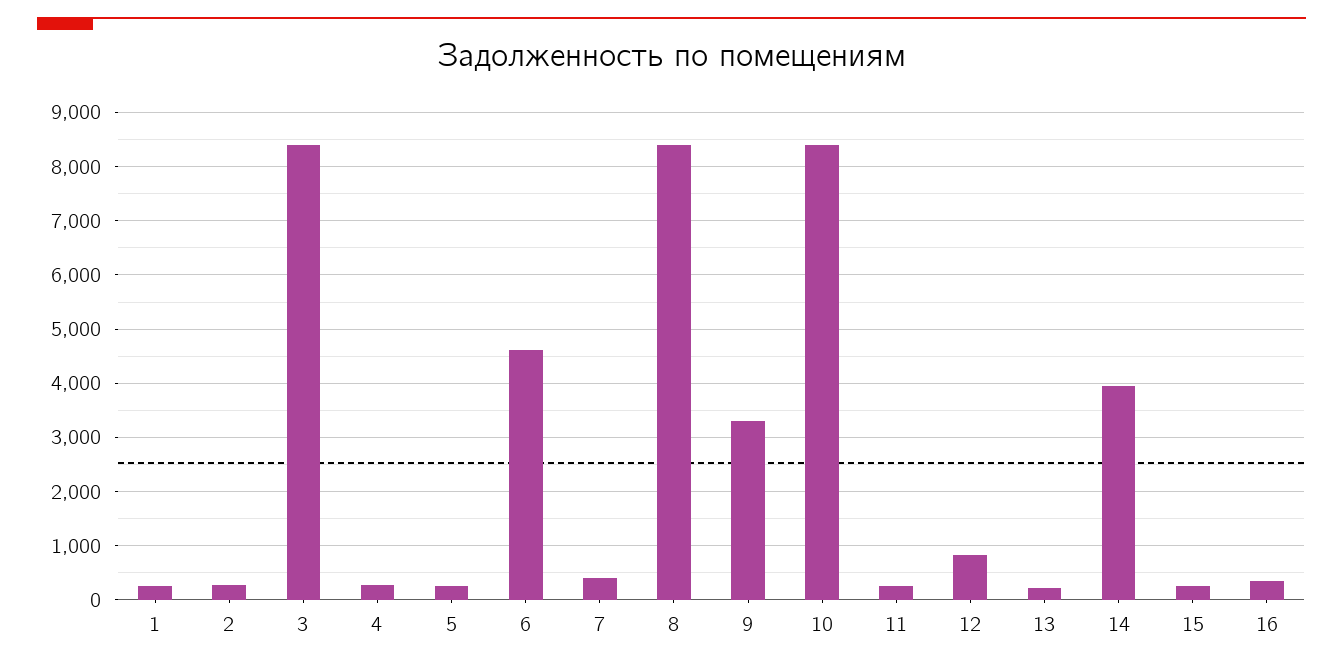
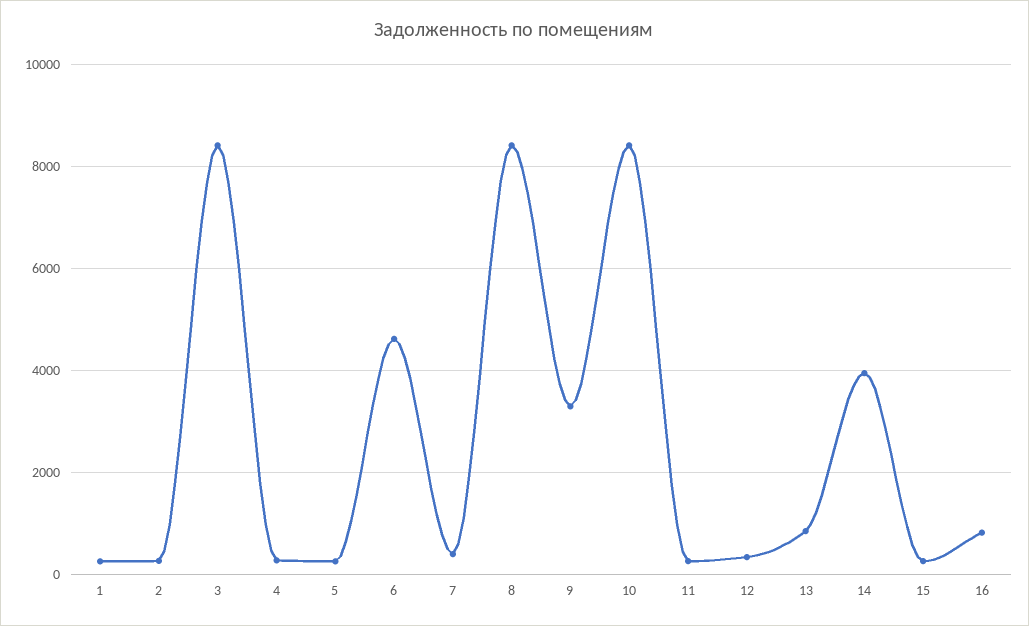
12: 800 -> 400
13: 200 -> 800
16: 400 -> 800

